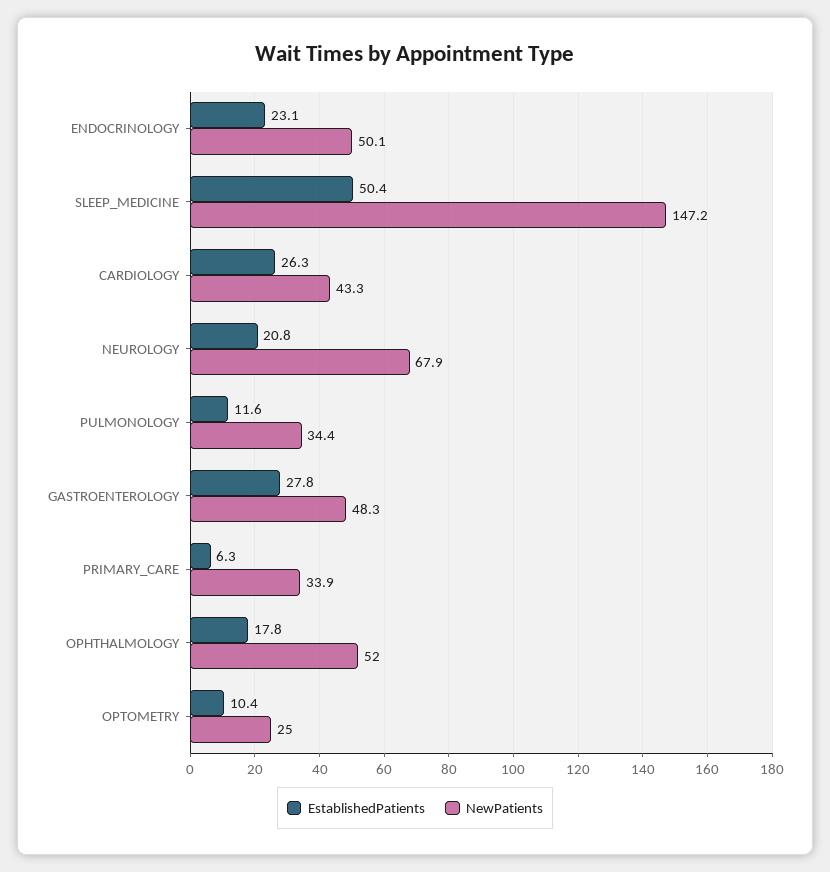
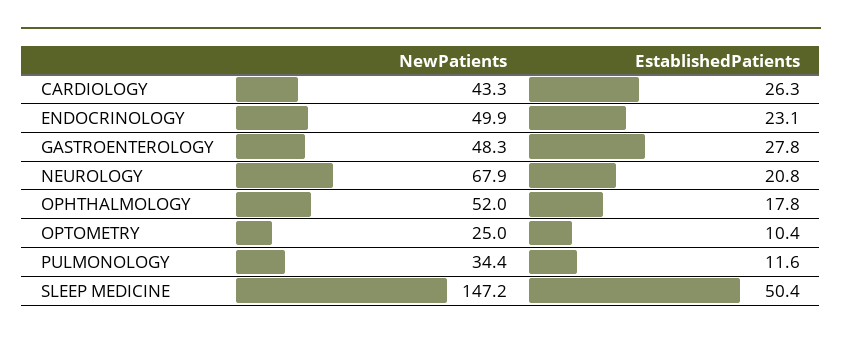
NewPatients, ENDOCRINOLOGY: 50.1 -> 49.9
EstablishedPatients, PRIMARY_CARE: 6.3 -> none
NewPatients, PRIMARY_CARE: 33.9 -> none

